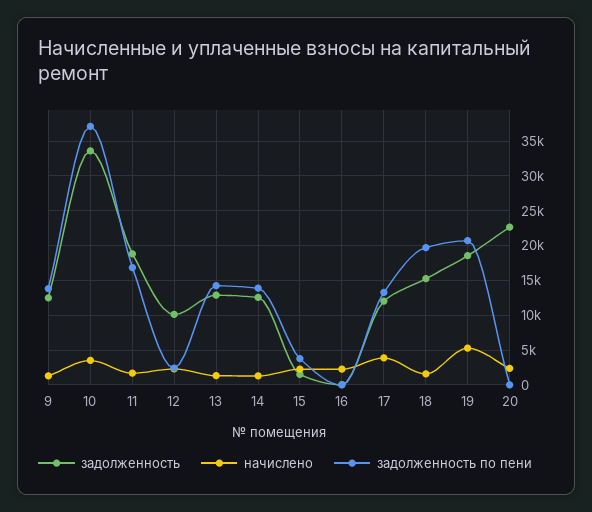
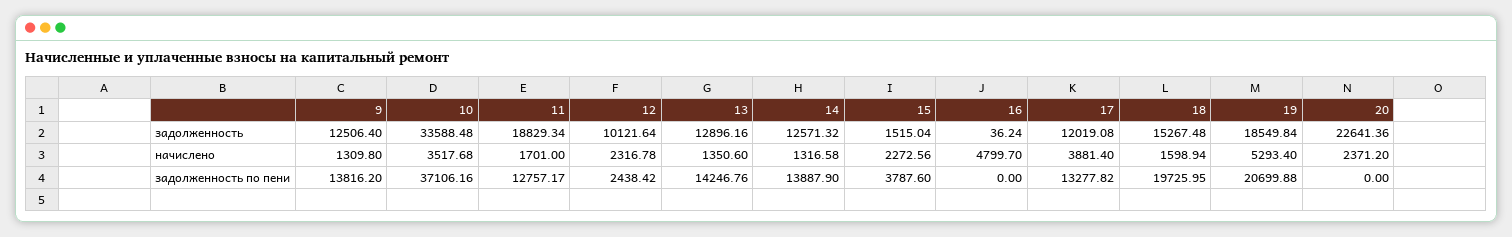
задолженность по пени, 11: 17000 -> 12757.17
начислено, 16: 2000 -> 4799.7

